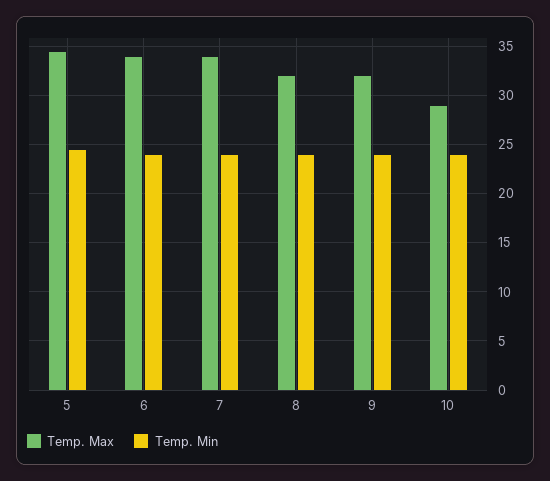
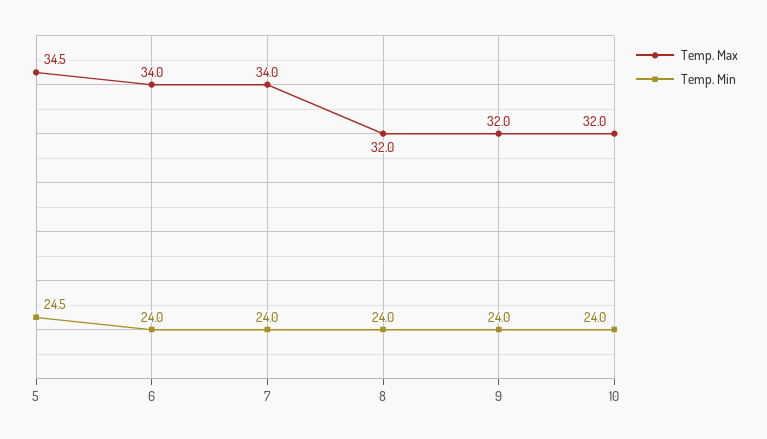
Temp. Max, 10: 29 -> 32

